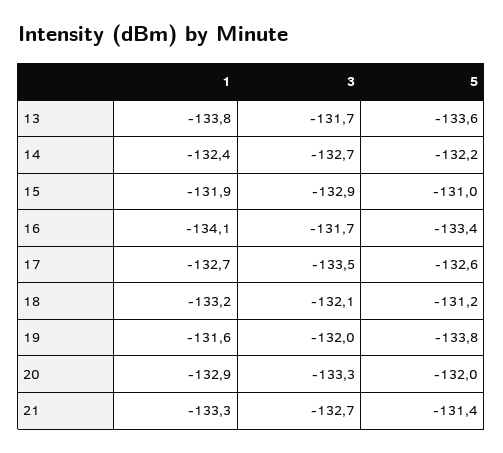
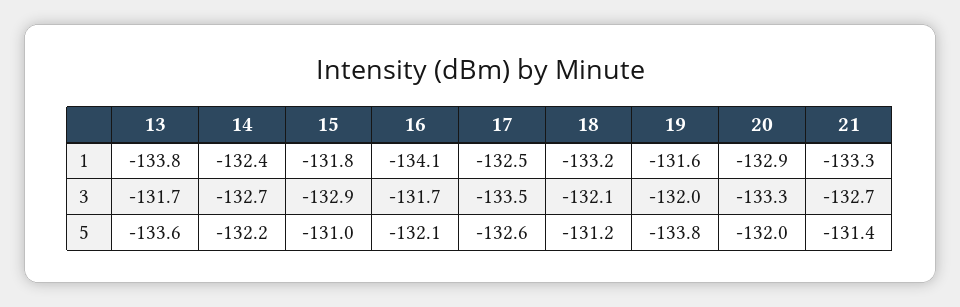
1, 15: -131.9 -> -131.8
5, 16: -133.4 -> -132.1
1, 17: -132.7 -> -132.5

